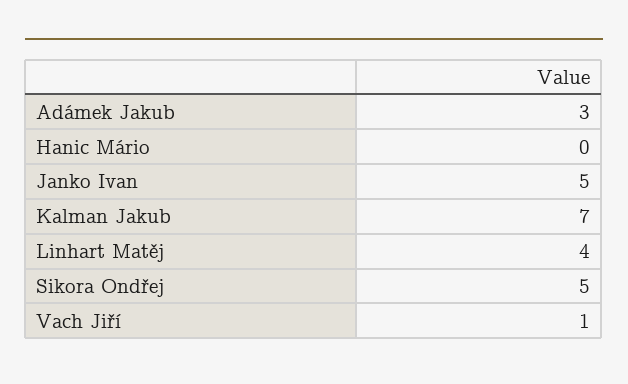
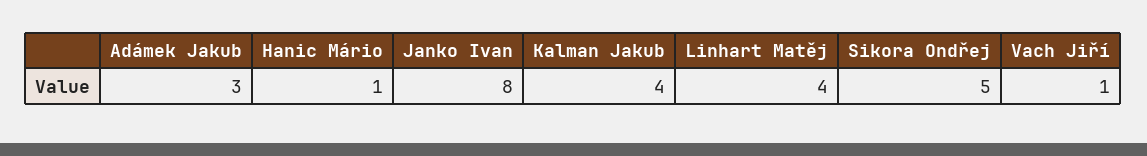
Hanic Mário: 0 -> 1
Janko Ivan: 5 -> 8
Kalman Jakub: 7 -> 4

